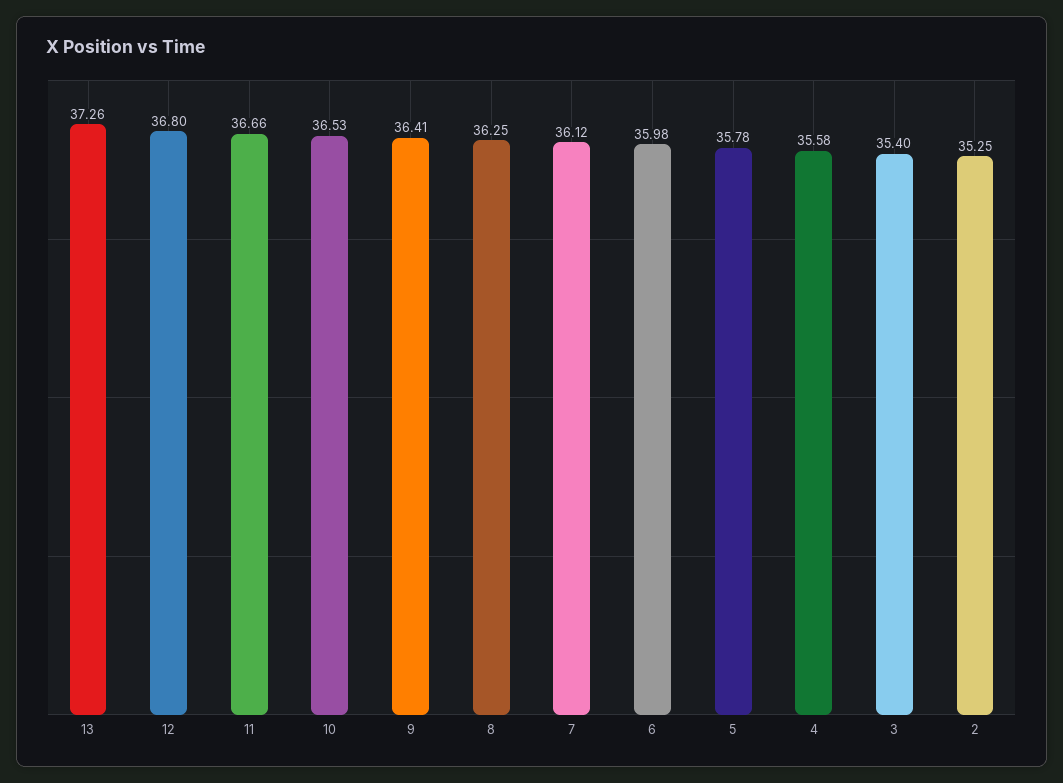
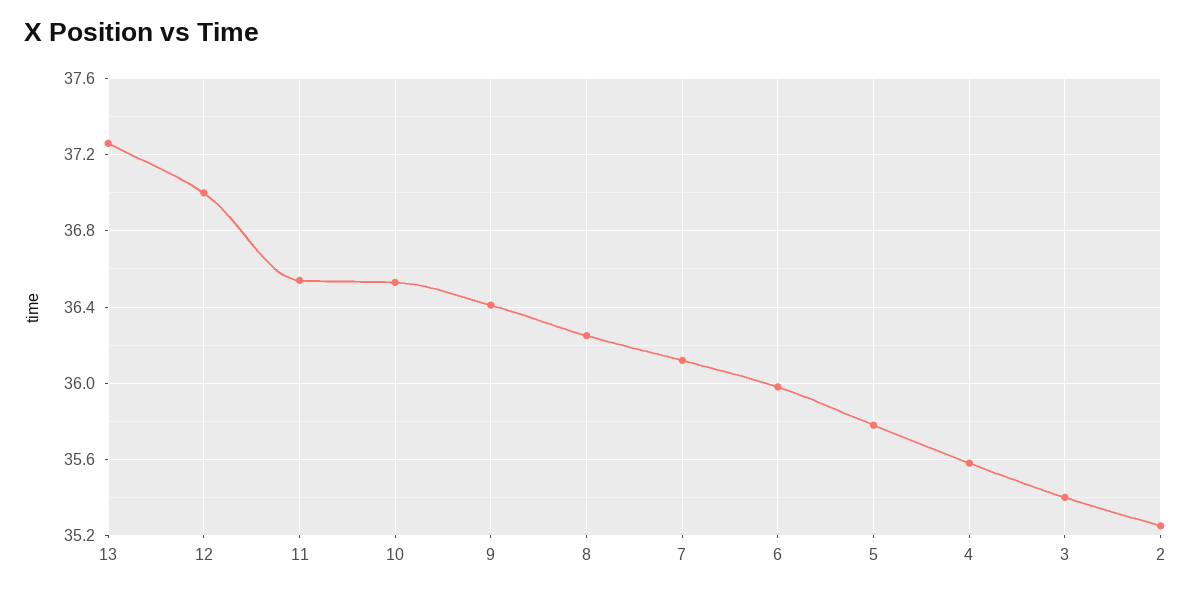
12: 36.8 -> 37
11: 36.66 -> 36.55

